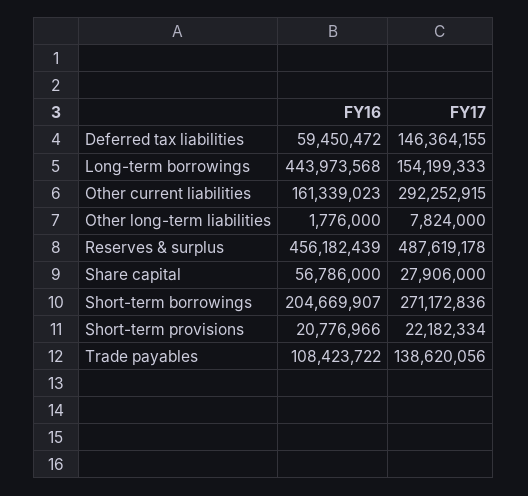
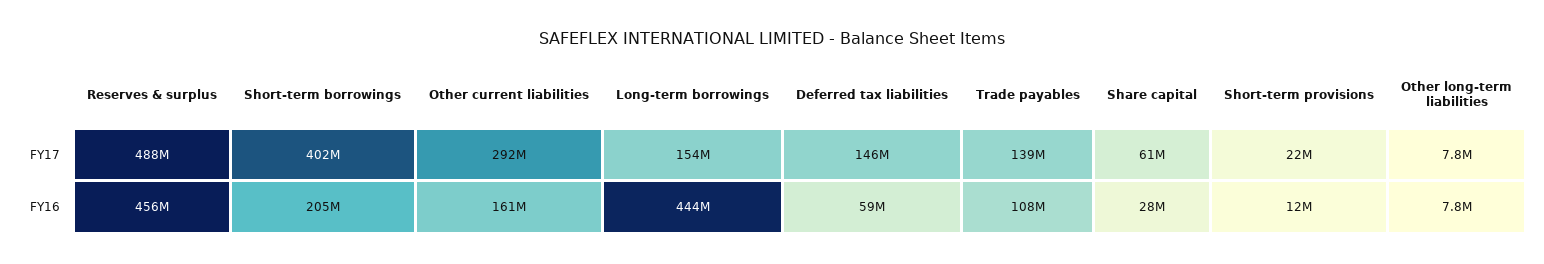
FY16, Other long-term liabilities: 1776000 -> 7800000
FY16, Share capital: 56786000 -> 28000000
FY17, Share capital: 27906000 -> 61000000
FY17, Short-term borrowings: 271172836 -> 402000000
FY16, Short-term provisions: 20776966 -> 12000000

